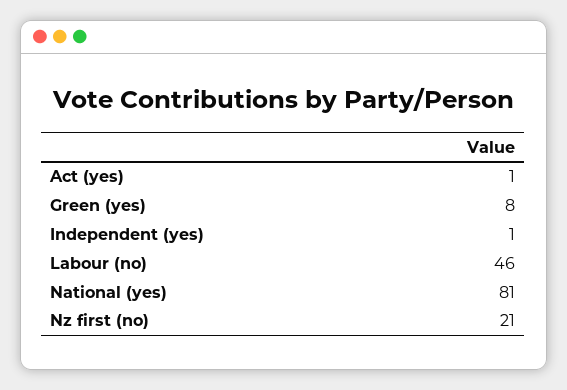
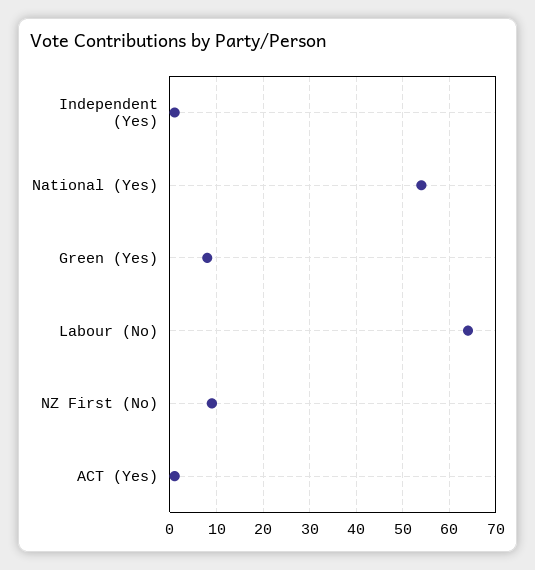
Labour (no): 46 -> 65
National (yes): 81 -> 55
Nz first (no): 21 -> 10

